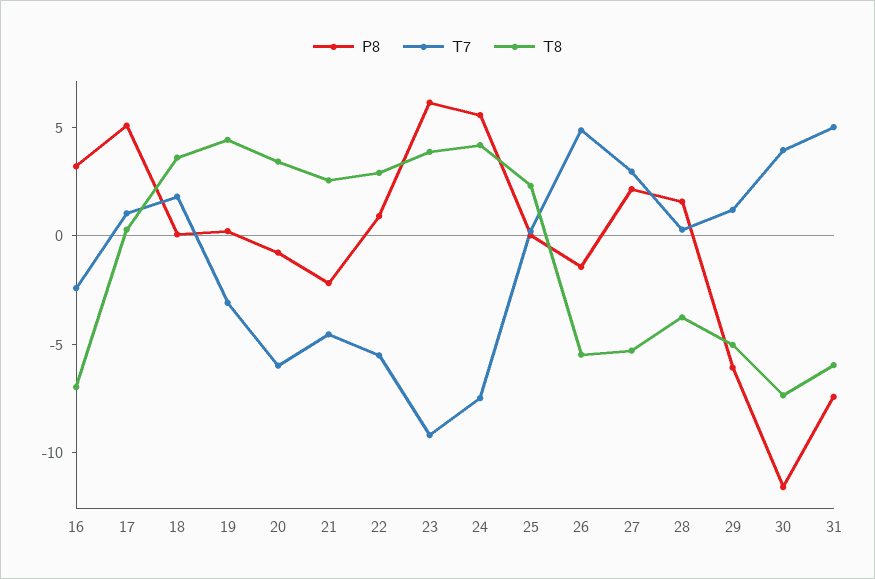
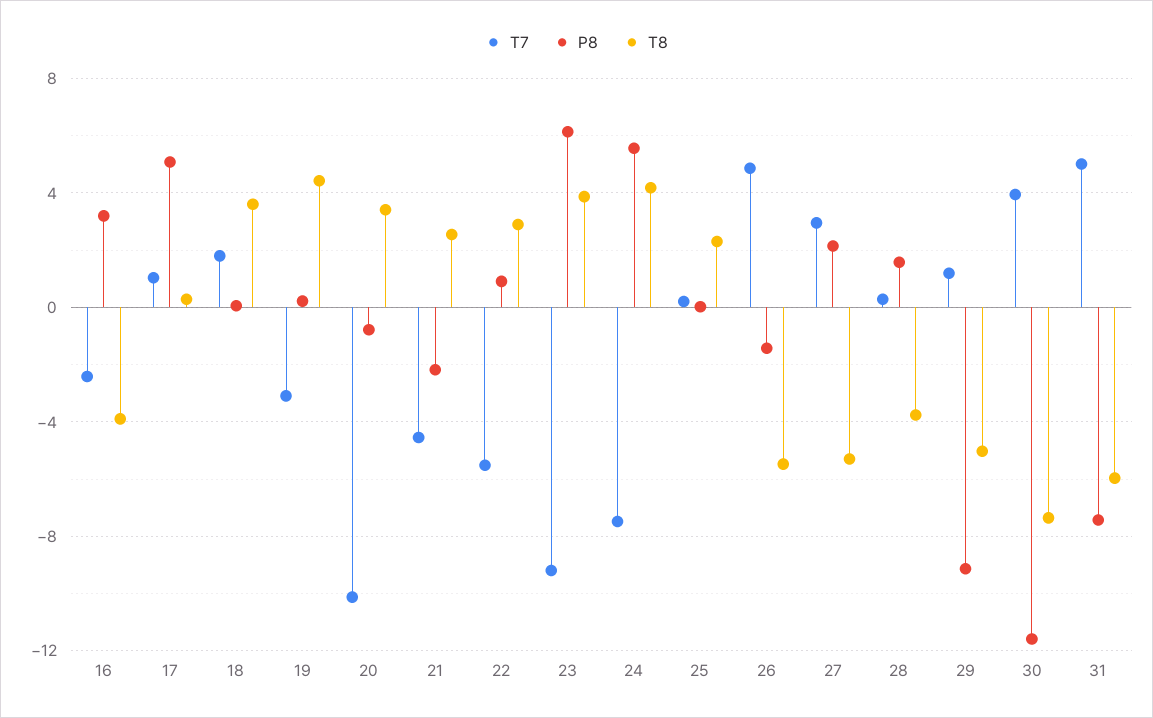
T8, 16: -7 -> -4
T7, 20: -6 -> -10
P8, 29: -6 -> -9

